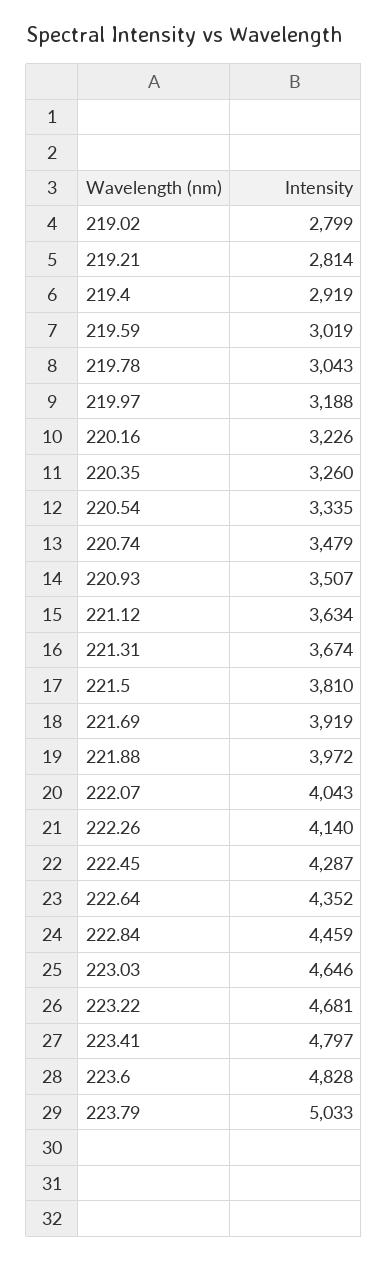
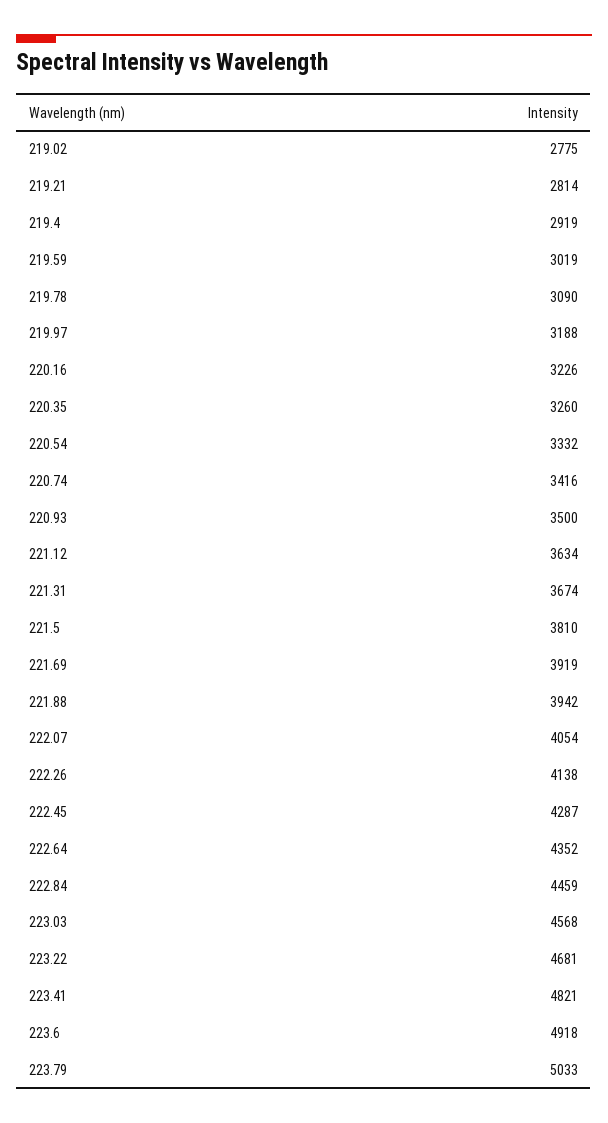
219.02: 2799 -> 2775
219.78: 3043 -> 3090
220.54: 3335 -> 3332
220.74: 3479 -> 3416
220.93: 3507 -> 3500
221.88: 3972 -> 3942
222.07: 4043 -> 4054
222.26: 4140 -> 4138
223.03: 4646 -> 4568
223.41: 4797 -> 4821
223.6: 4828 -> 4918

